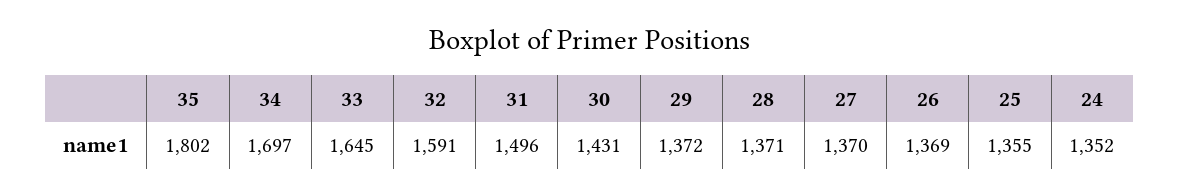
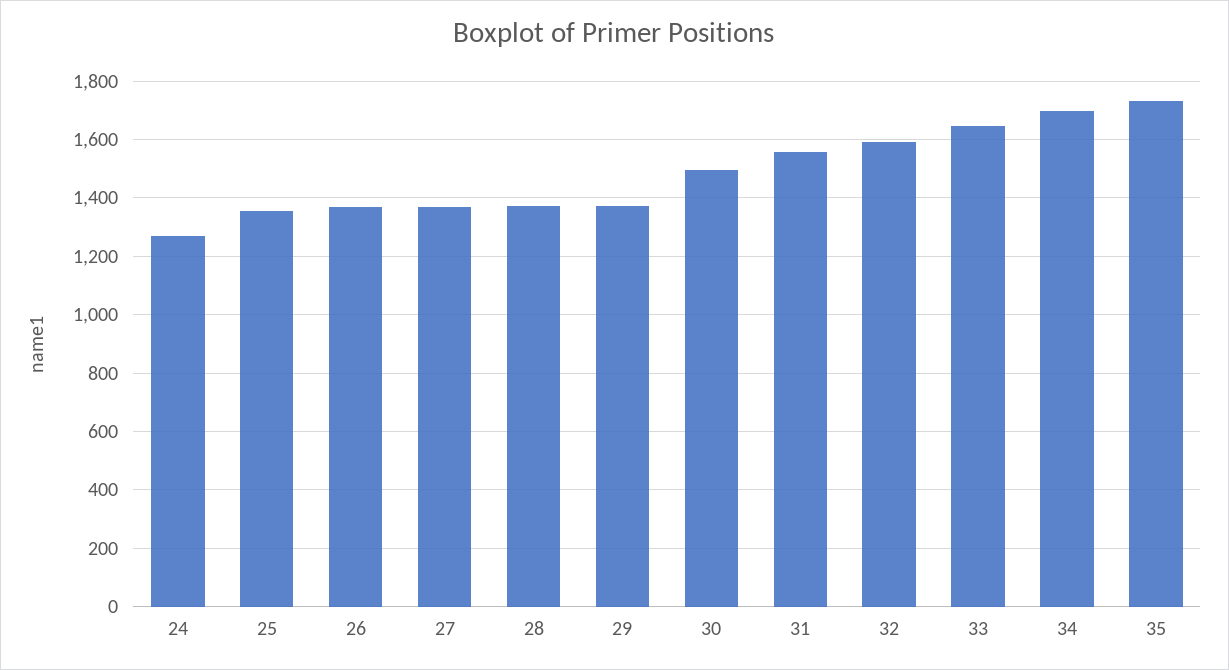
35: 1802 -> 1725
31: 1496 -> 1550
30: 1431 -> 1500
24: 1352 -> 1275

